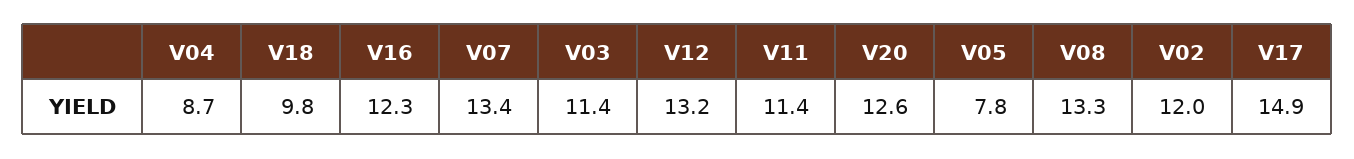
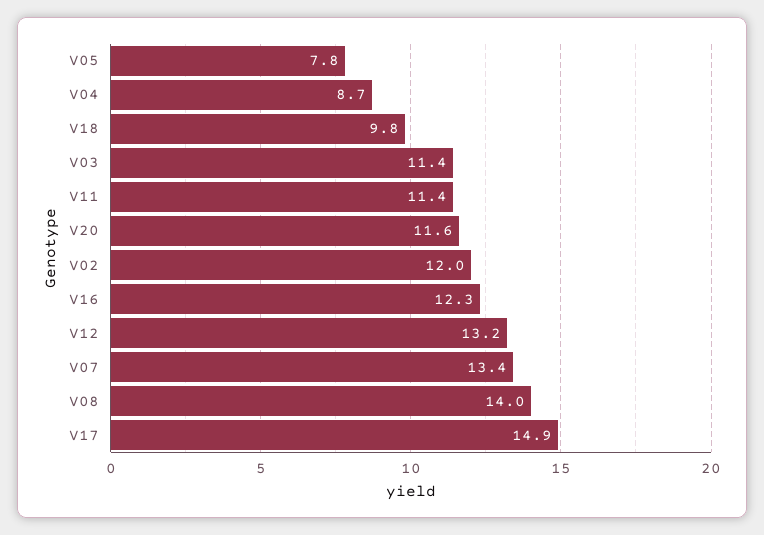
V20: 12.6 -> 11.6
V08: 13.3 -> 14

